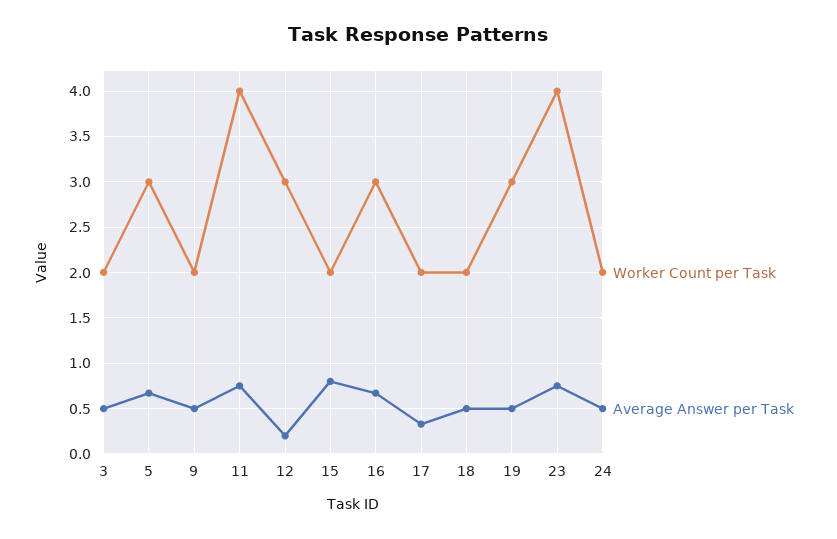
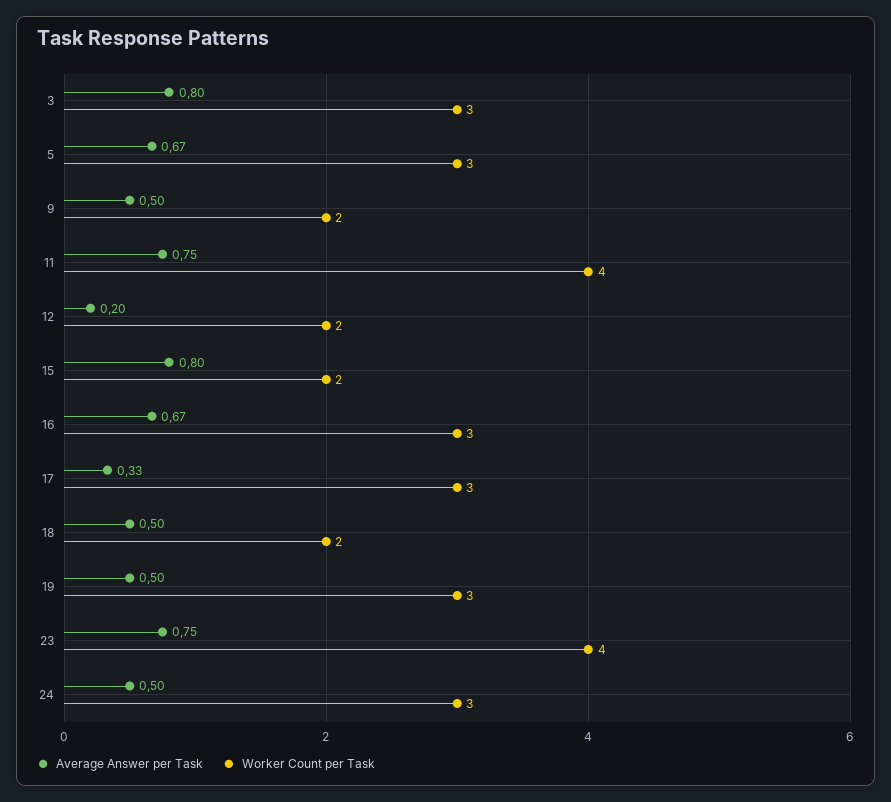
Worker Count per Task, 3: 2 -> 3
Average Answer per Task, 3: 0.5 -> 0.8
Worker Count per Task, 12: 3 -> 2
Worker Count per Task, 17: 2 -> 3
Worker Count per Task, 24: 2 -> 3

